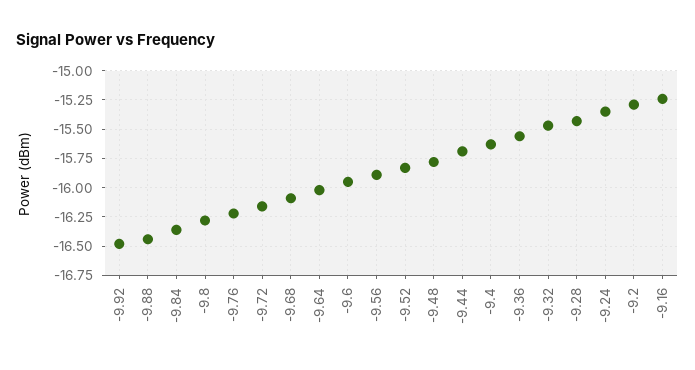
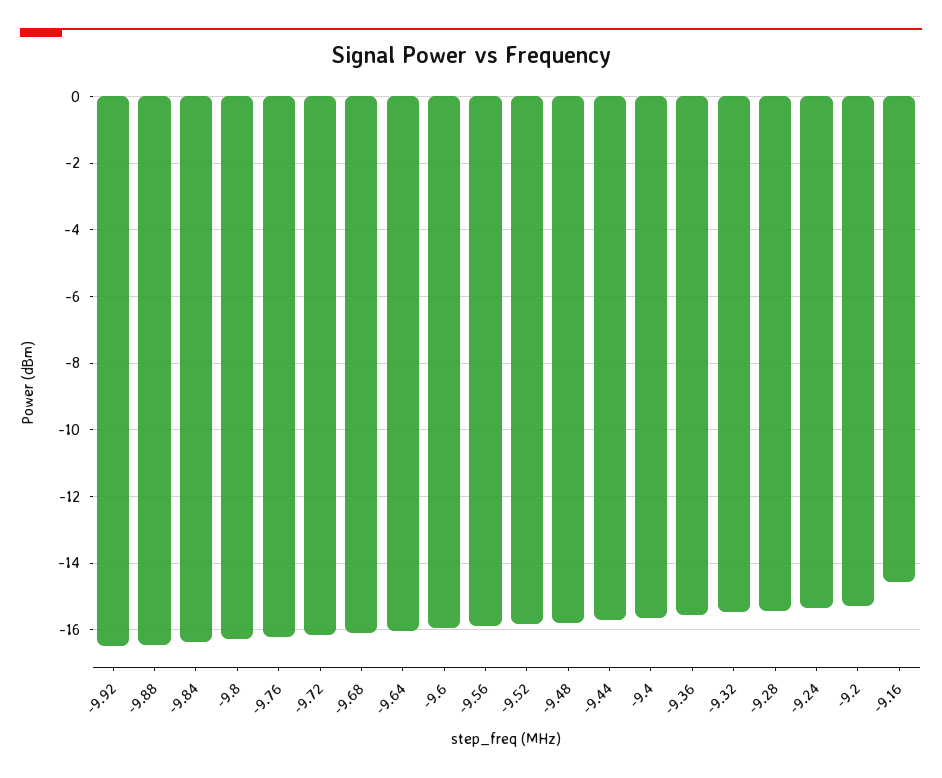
-9.16: -15.25 -> -14.6

